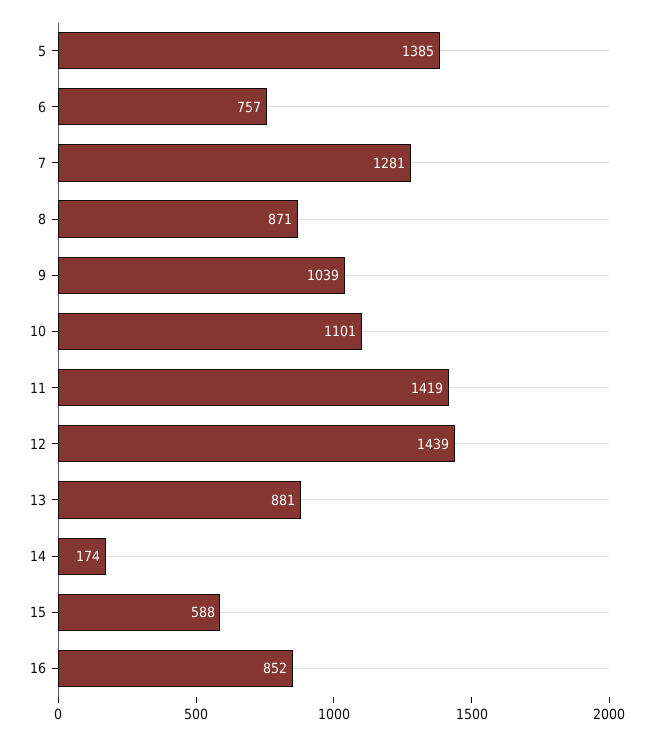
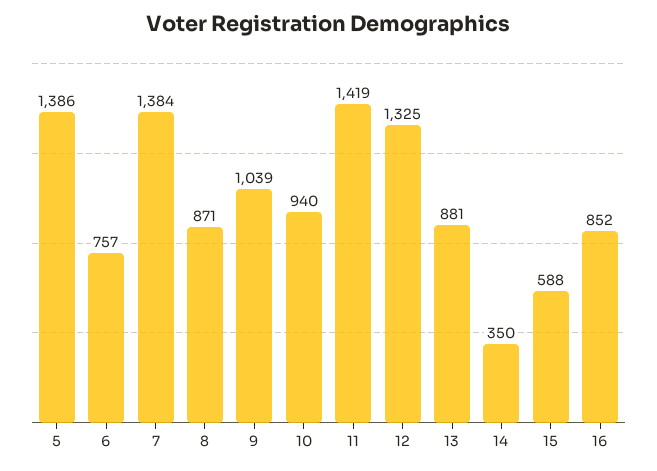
5: 1385 -> 1386
7: 1281 -> 1384
10: 1101 -> 940
12: 1439 -> 1325
14: 174 -> 350

